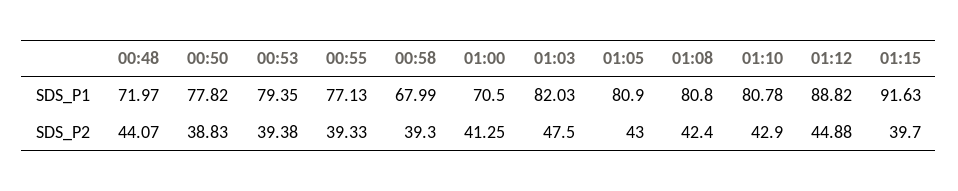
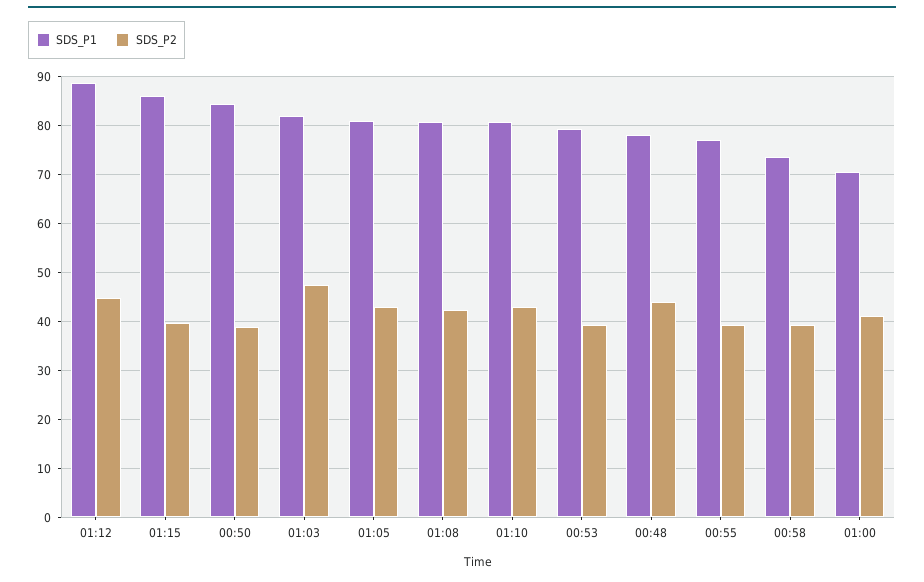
SDS_P1, 00:48: 71.97 -> 78
SDS_P1, 00:50: 77.82 -> 84
SDS_P1, 00:58: 67.99 -> 74
SDS_P1, 01:15: 91.63 -> 86

